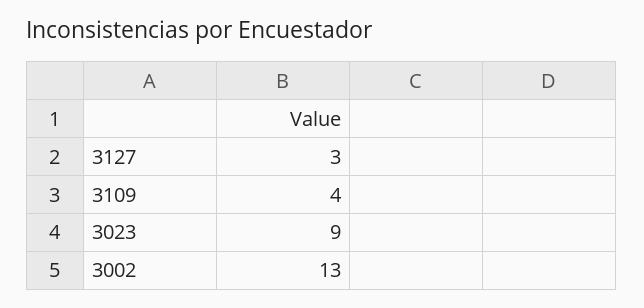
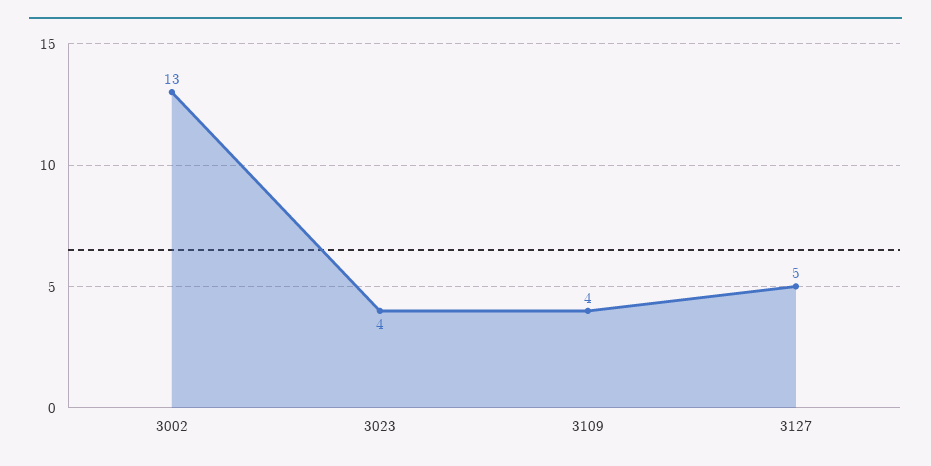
3127: 3 -> 5
3023: 9 -> 4

